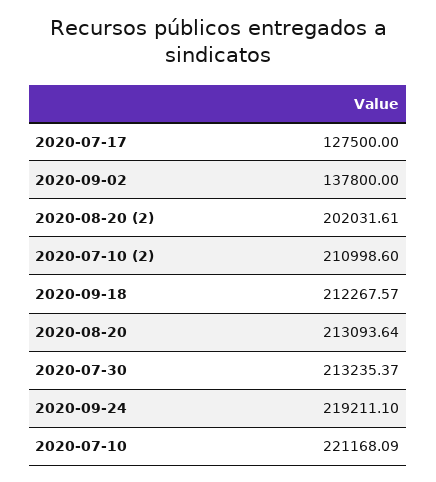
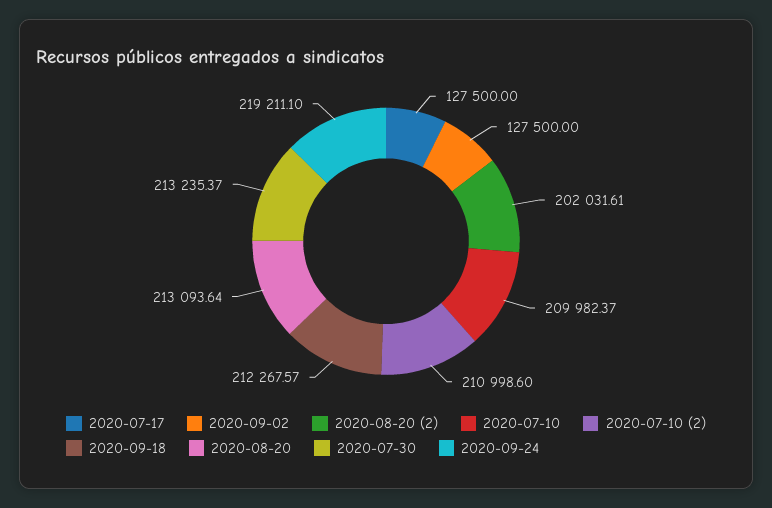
2020-09-02: 137800 -> 127500
2020-07-10: 221168.09 -> 209982.37

